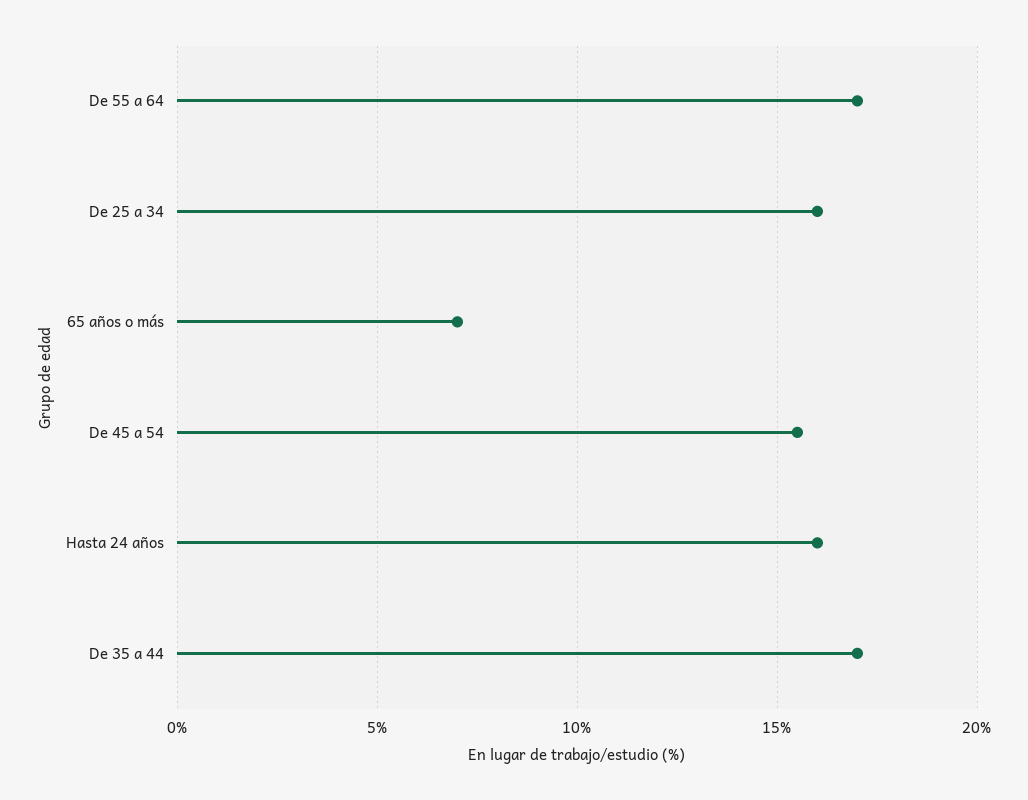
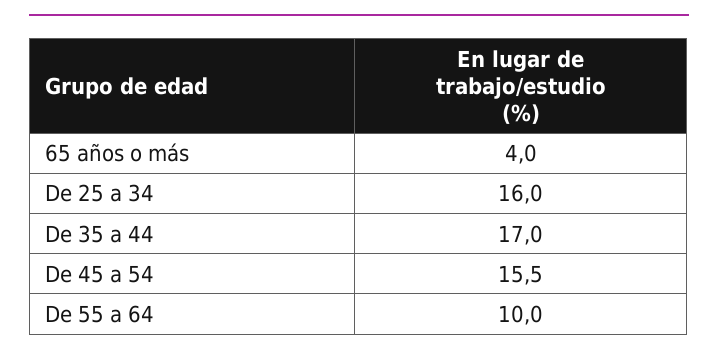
De 55 a 64: 17 -> 10
65 años o más: 7 -> 4
Hasta 24 años: 16 -> none

